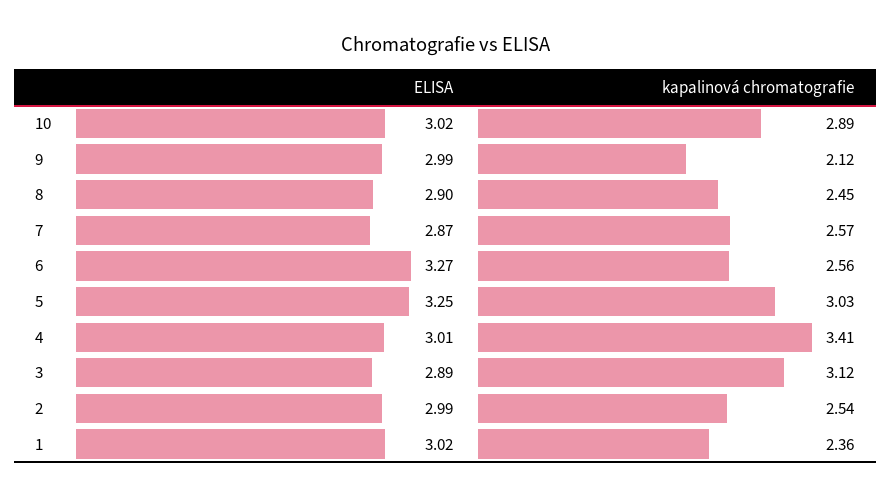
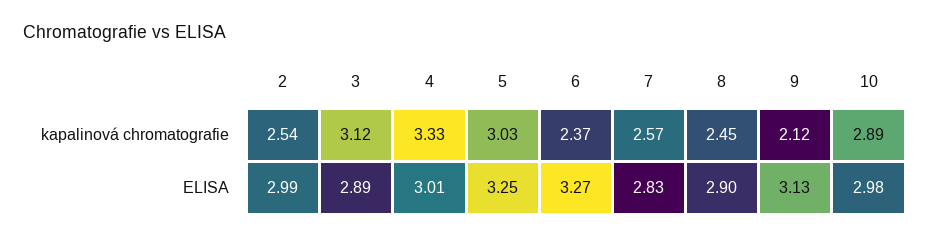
ELISA, 10: 3.02 -> 2.98
ELISA, 9: 2.99 -> 3.13
ELISA, 7: 2.87 -> 2.83
kapalinová chromatografie, 6: 2.56 -> 2.37
kapalinová chromatografie, 4: 3.41 -> 3.33
ELISA, 1: 3.02 -> none
kapalinová chromatografie, 1: 2.36 -> none

